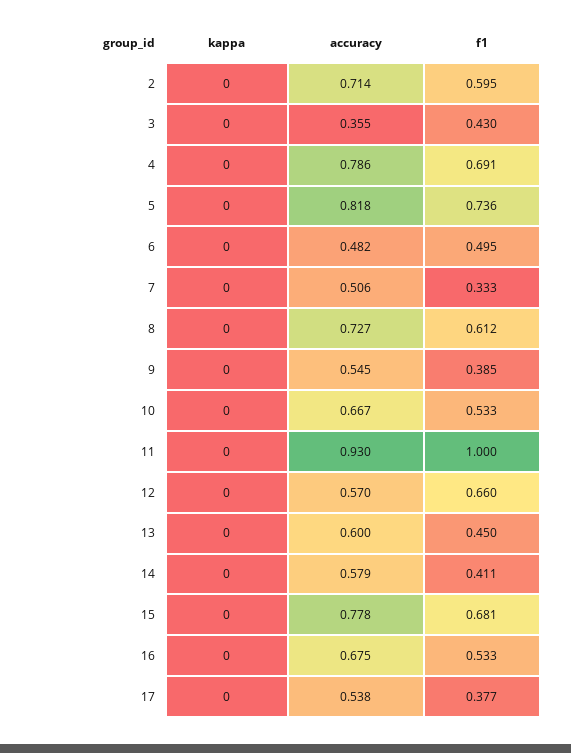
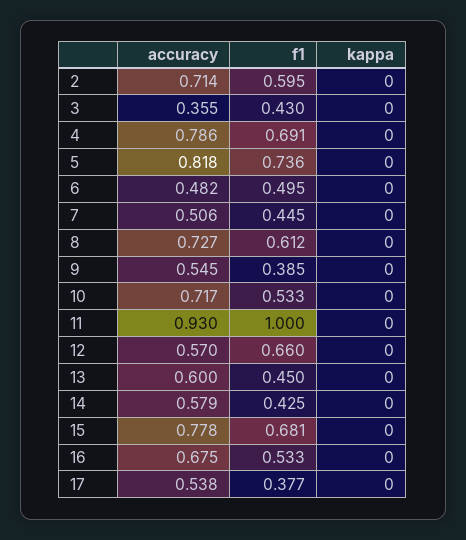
f1, 7: 0.333 -> 0.445
accuracy, 10: 0.667 -> 0.717
f1, 14: 0.411 -> 0.425

